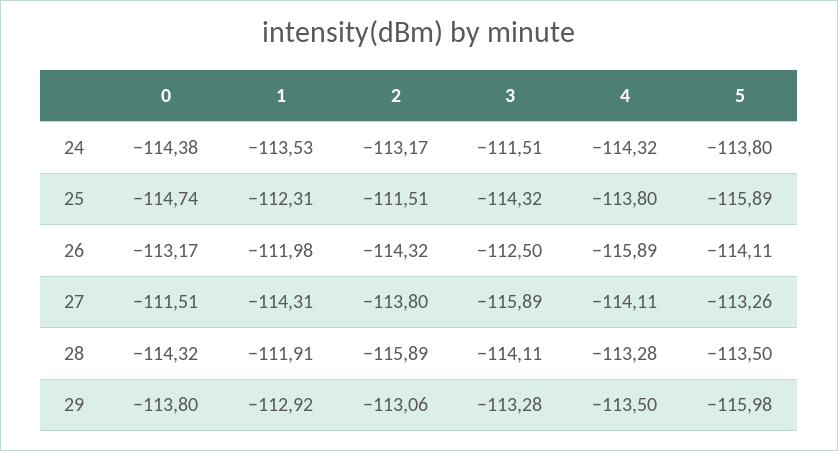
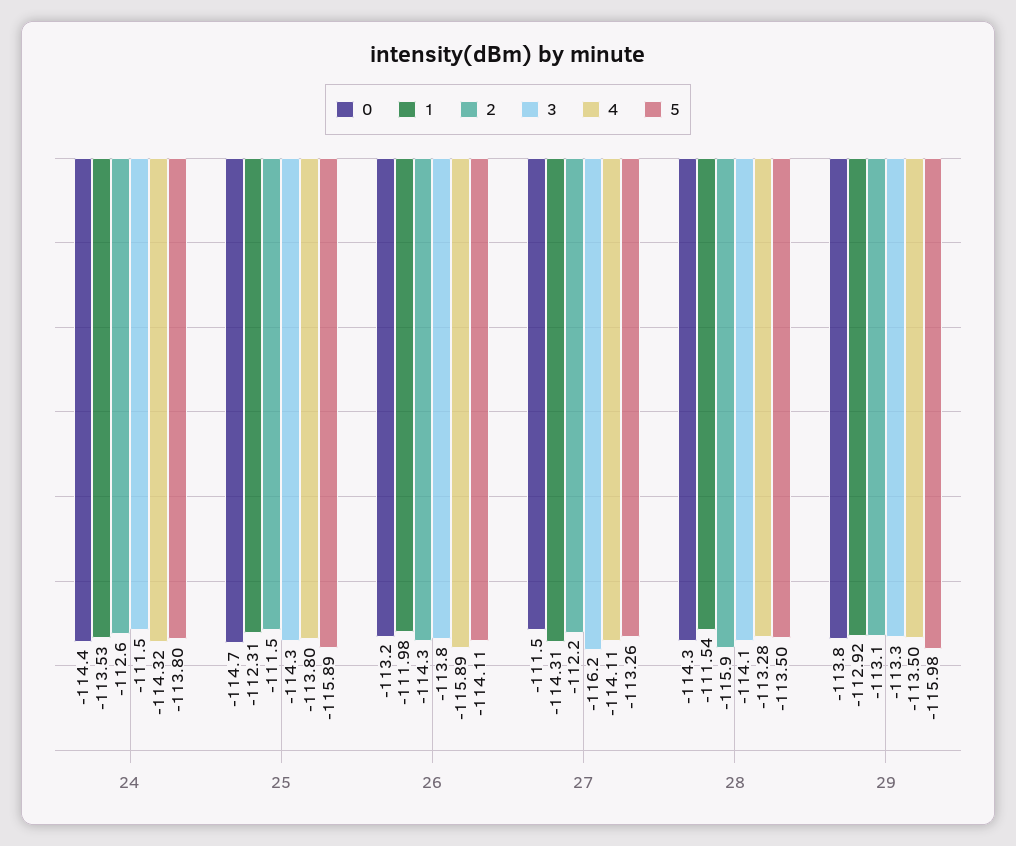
2, 24: -113.17 -> -112.6
3, 26: -112.5 -> -113.8
2, 27: -113.8 -> -112.2
3, 27: -115.89 -> -116.2
1, 28: -111.91 -> -111.54

